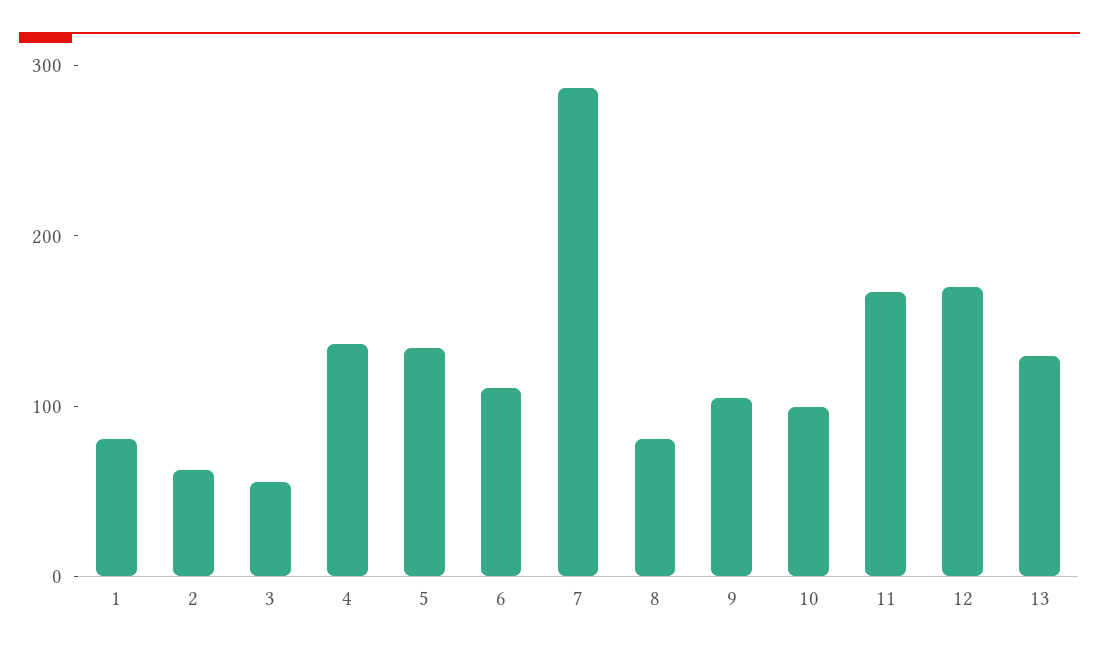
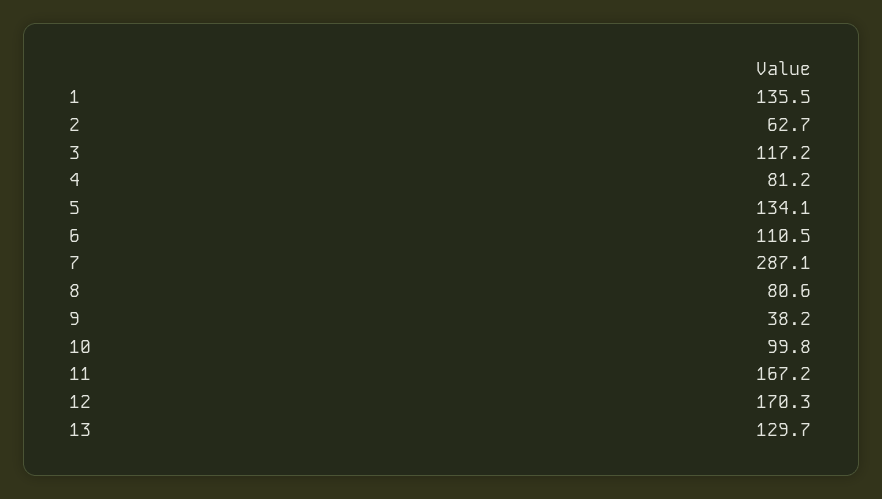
1: 80 -> 135.5
3: 60 -> 117.2
4: 140 -> 81.2
9: 100 -> 38.2

